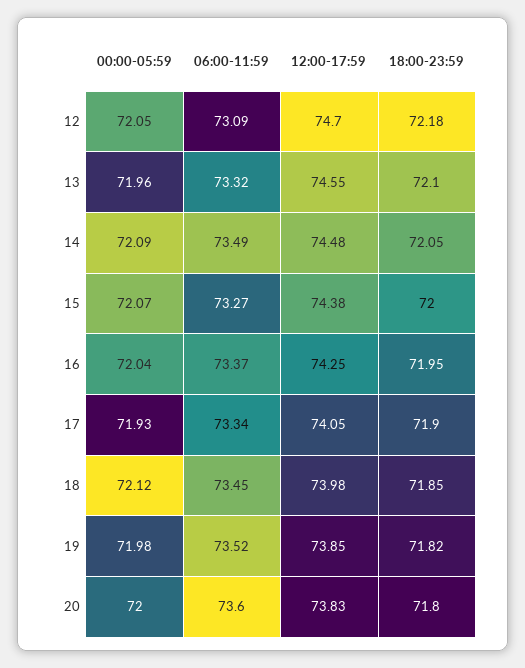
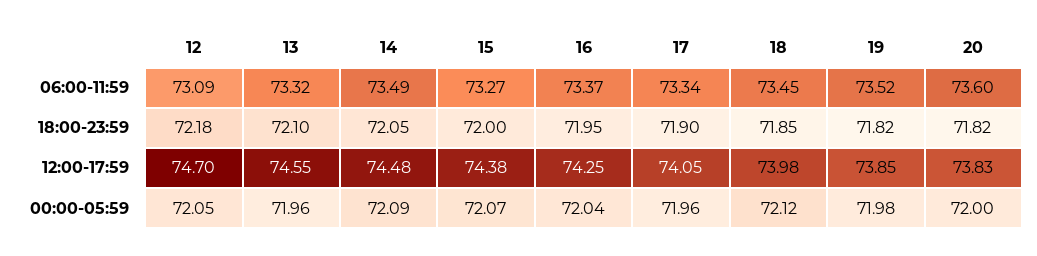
00:00-05:59, 17: 71.93 -> 71.96
18:00-23:59, 20: 71.8 -> 71.82

